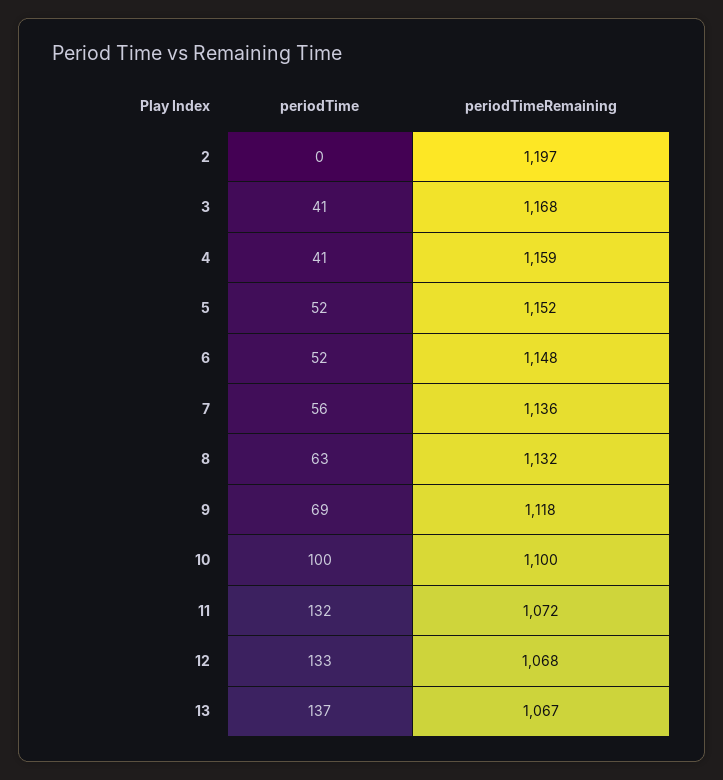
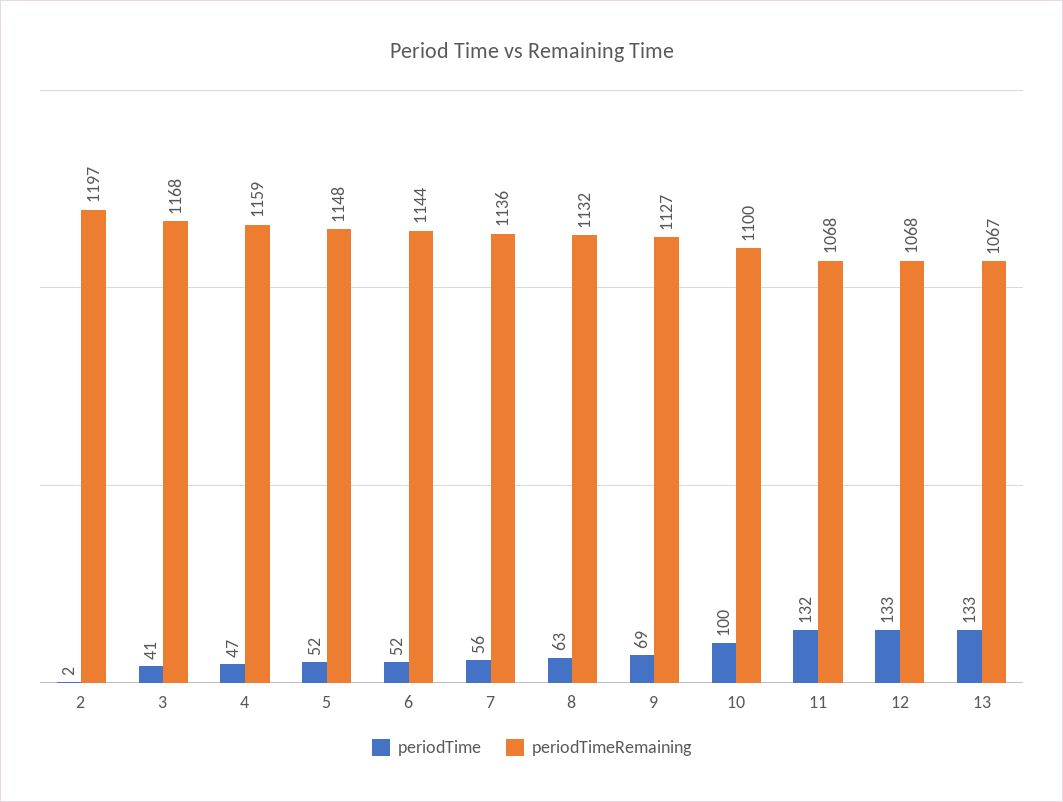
periodTime, 2: 0 -> 2
periodTime, 4: 41 -> 47
periodTimeRemaining, 5: 1152 -> 1148
periodTimeRemaining, 6: 1148 -> 1144
periodTimeRemaining, 9: 1118 -> 1127
periodTimeRemaining, 11: 1072 -> 1068
periodTime, 13: 137 -> 133

